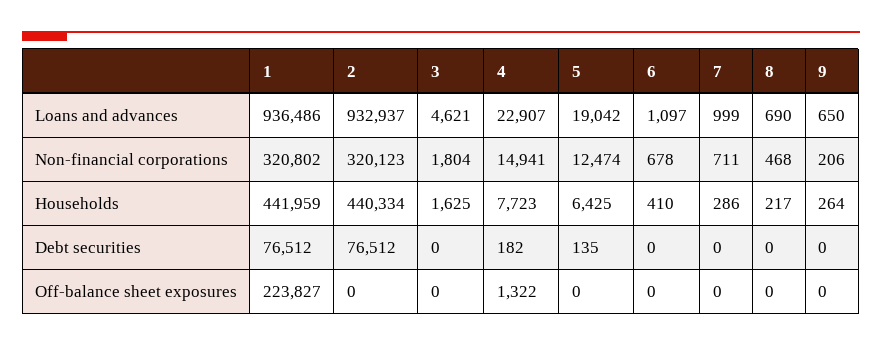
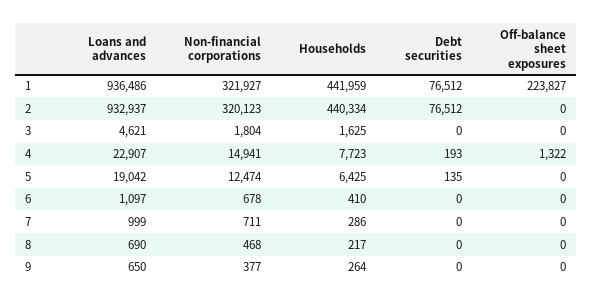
1, Non-financial corporations: 320802 -> 321927
9, Non-financial corporations: 206 -> 377
4, Debt securities: 182 -> 193

